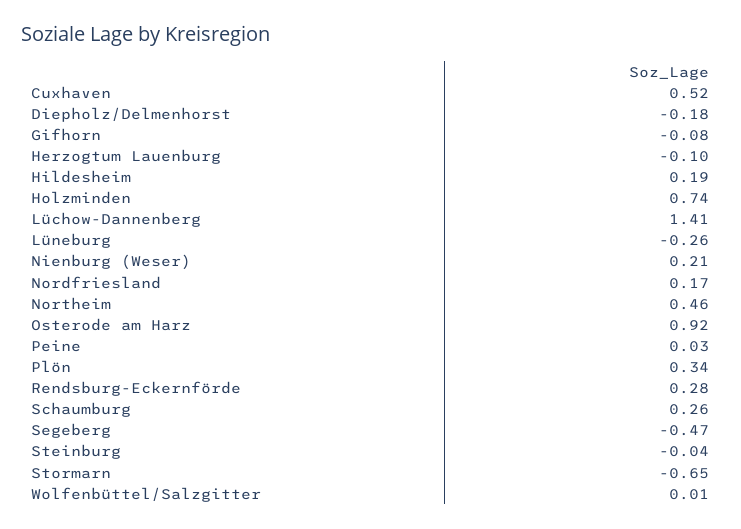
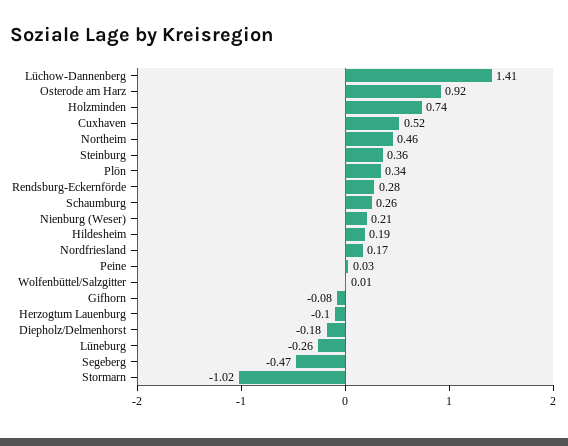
Steinburg: -0.04 -> 0.36
Stormarn: -0.65 -> -1.02

